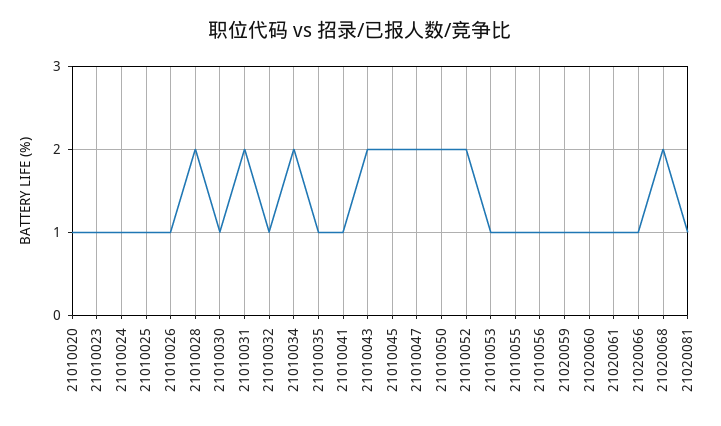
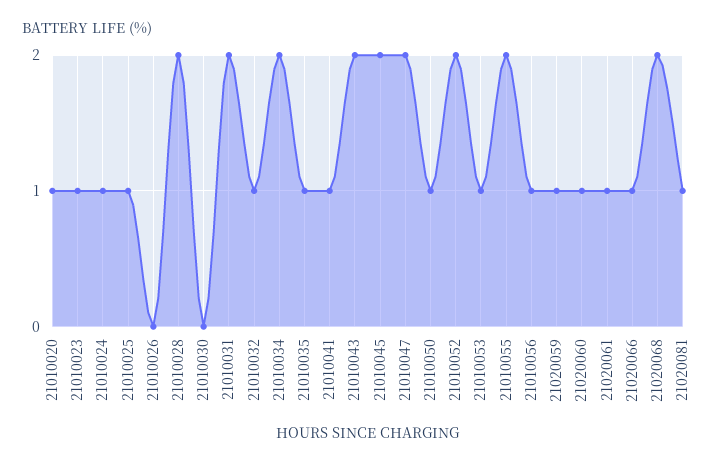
21010026: 1 -> 0
21010030: 1 -> 0
21010050: 2 -> 1
21010055: 1 -> 2

